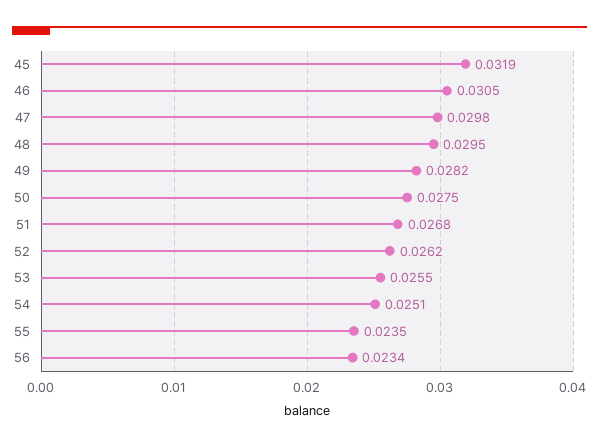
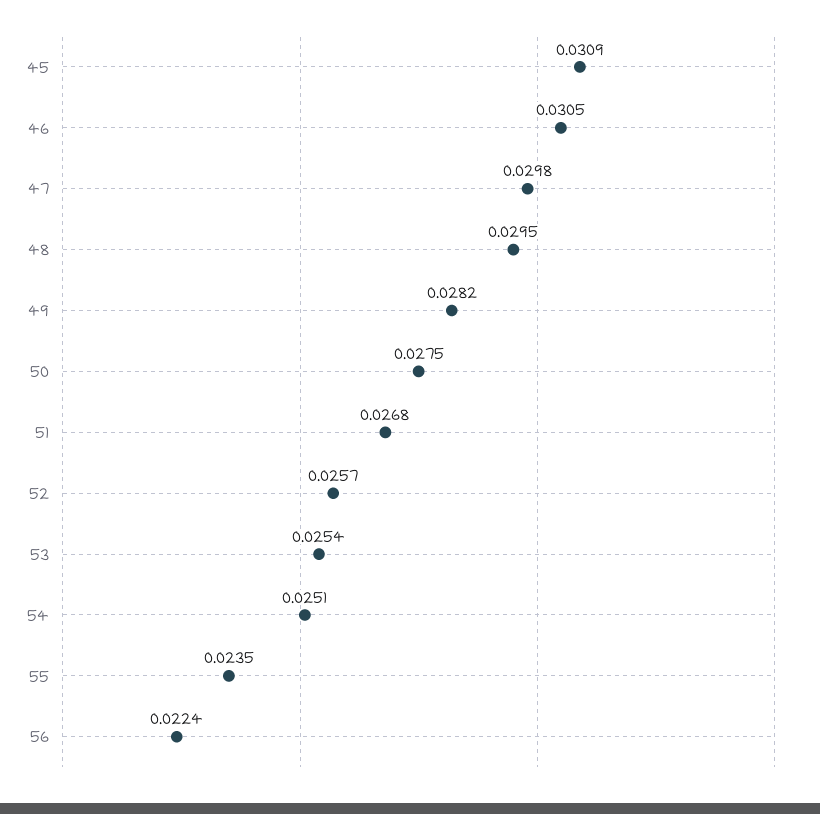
45: 0.0319 -> 0.0309
52: 0.0262 -> 0.0257
53: 0.0255 -> 0.0254
56: 0.0234 -> 0.0224

